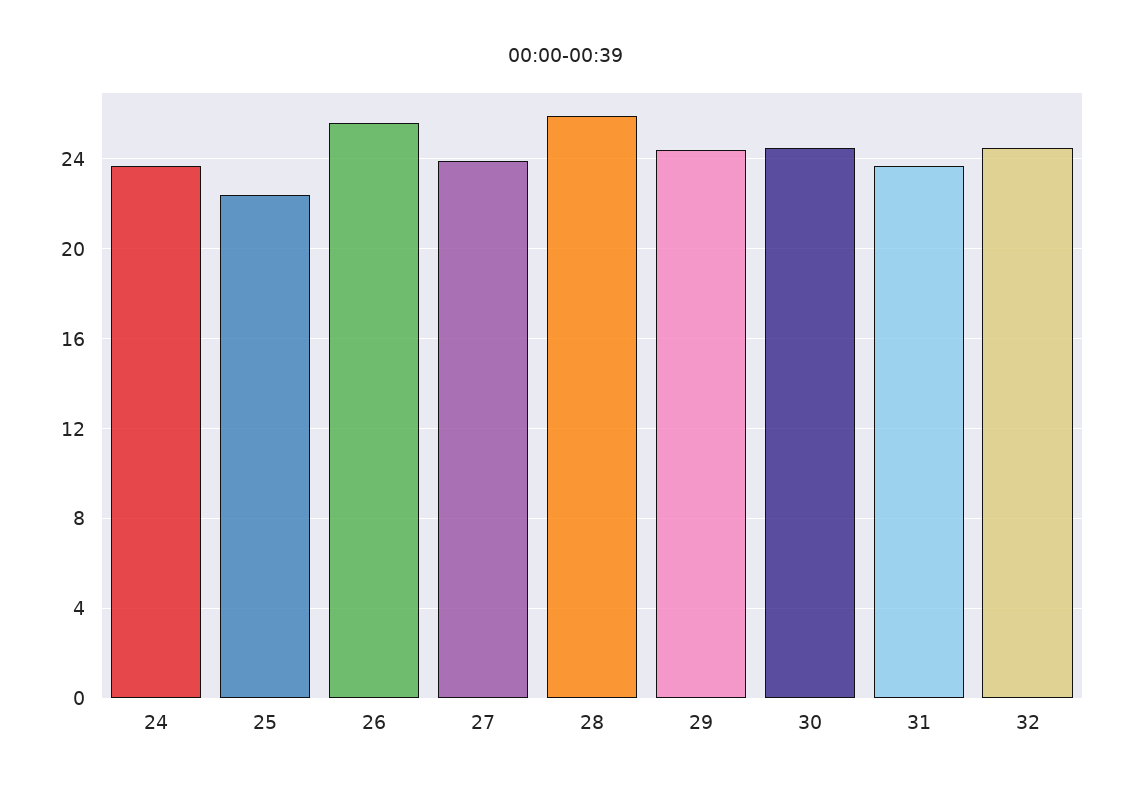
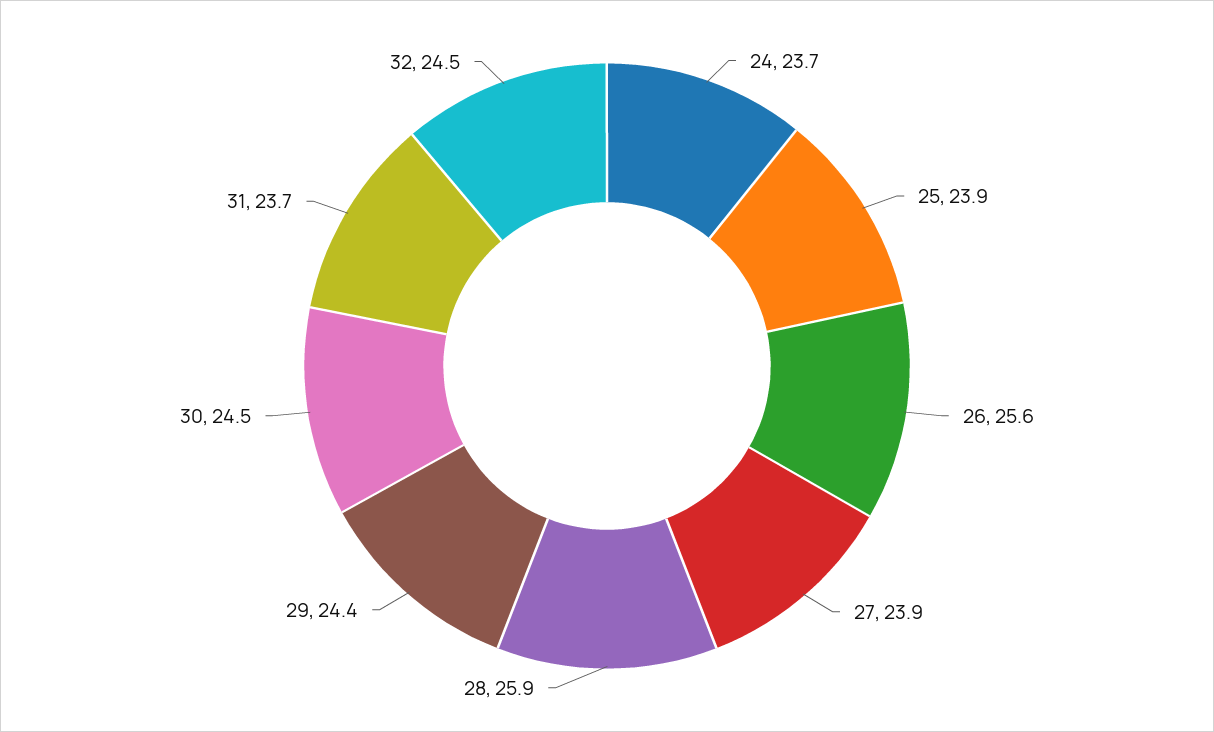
25: 22.5 -> 23.9

